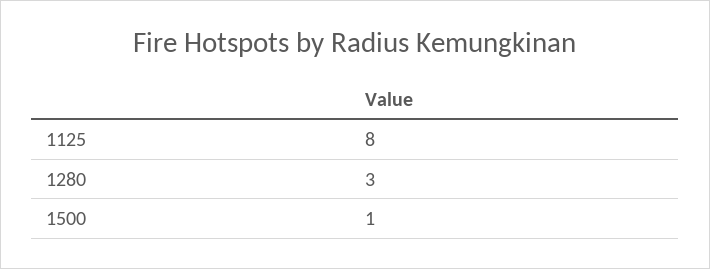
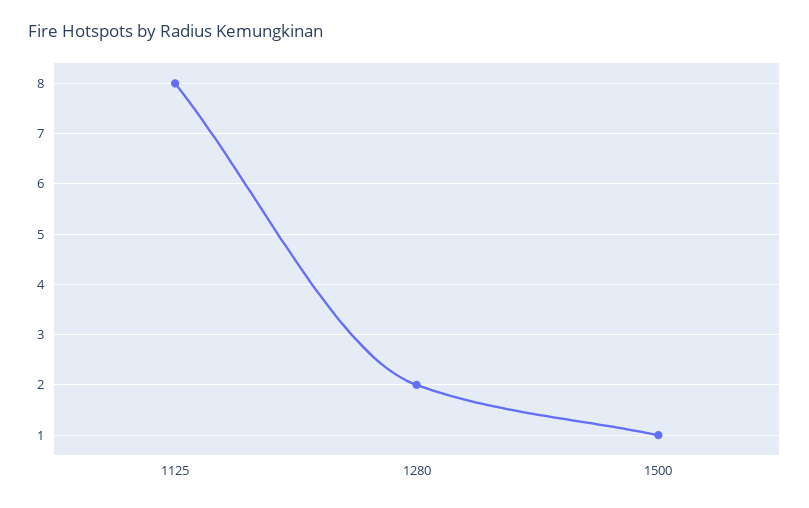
1280: 3 -> 2

